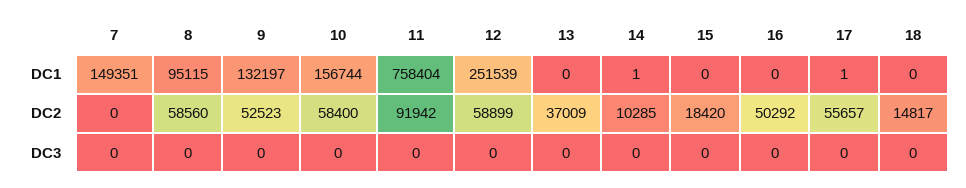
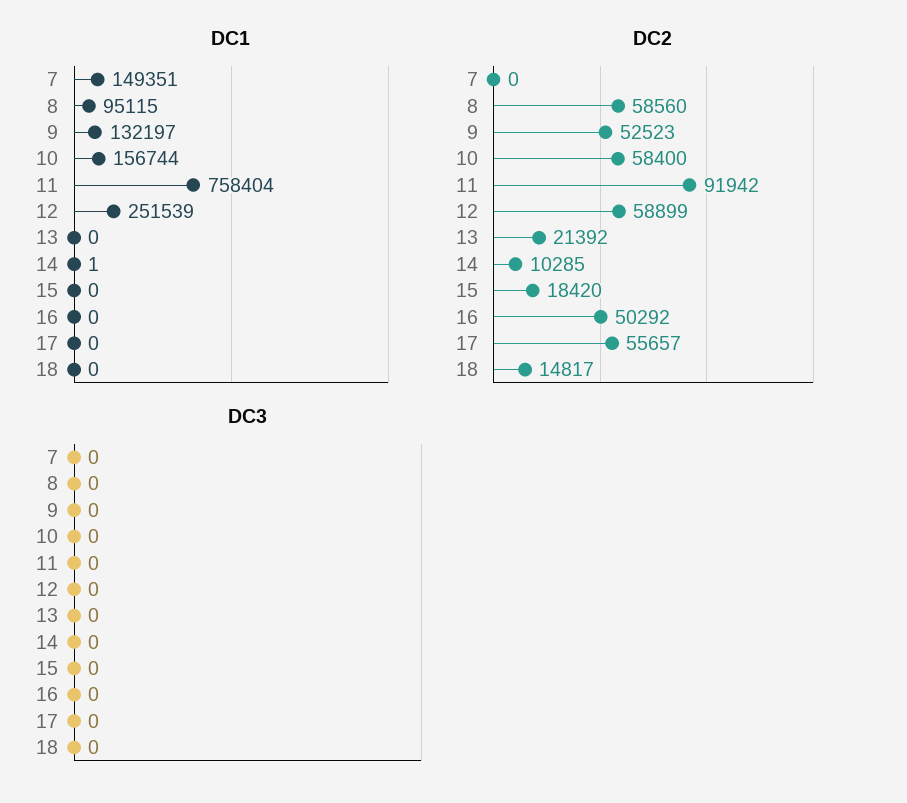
DC1, 17: 1 -> 0
DC2, 13: 37009 -> 21392

